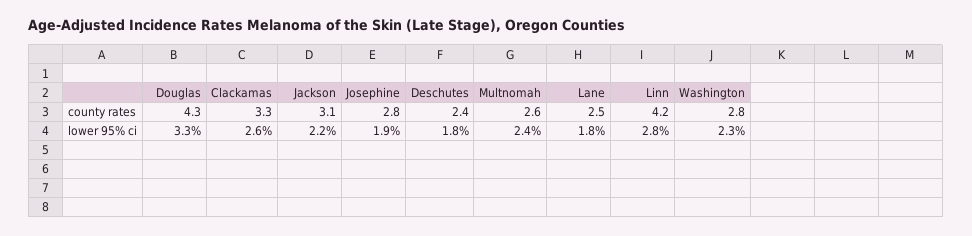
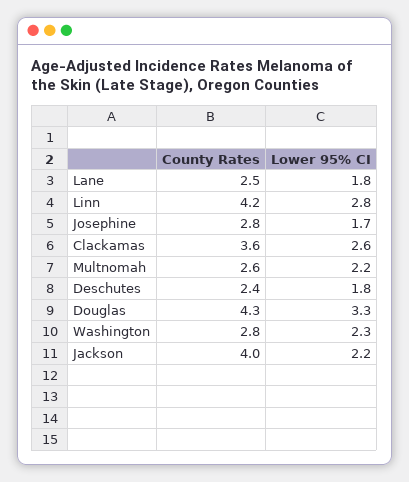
Clackamas, county rates: 3.3 -> 3.6
Jackson, county rates: 3.1 -> 4
Josephine, lower 95% ci: 1.9 -> 1.7
Multnomah, lower 95% ci: 2.4 -> 2.2

